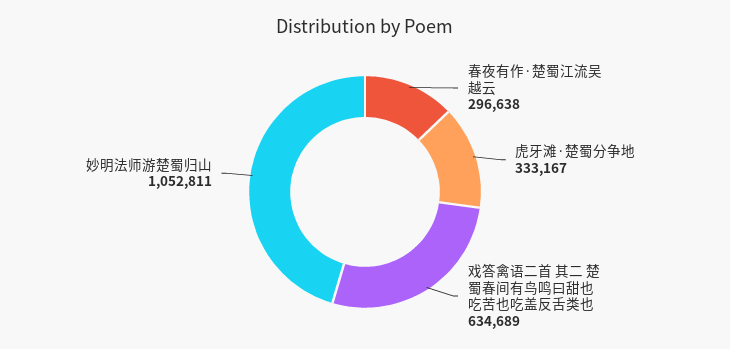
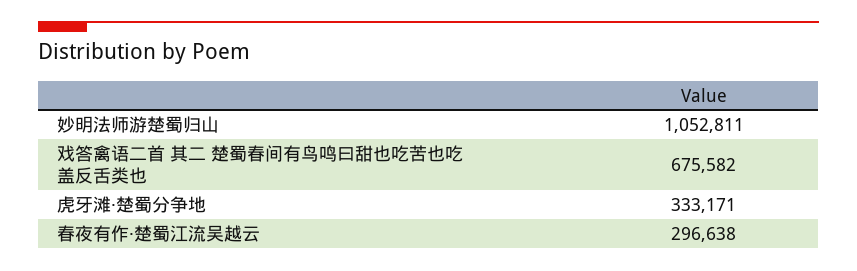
虎牙滩·楚蜀分争地: 333167 -> 333171
戏答禽语二首 其二 楚蜀春间有鸟鸣曰甜也吃苦也吃盖反舌类也: 634689 -> 675582

